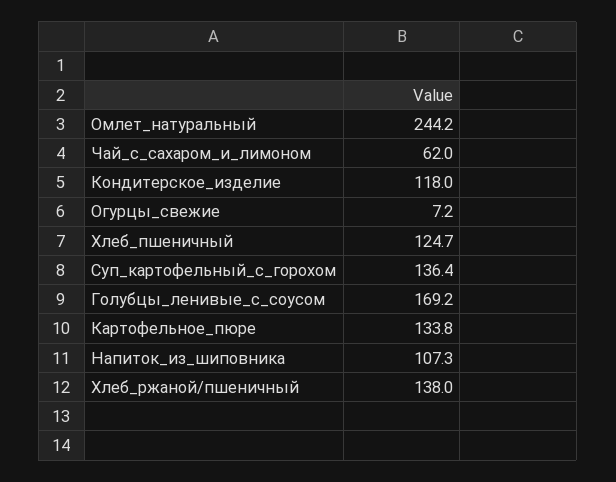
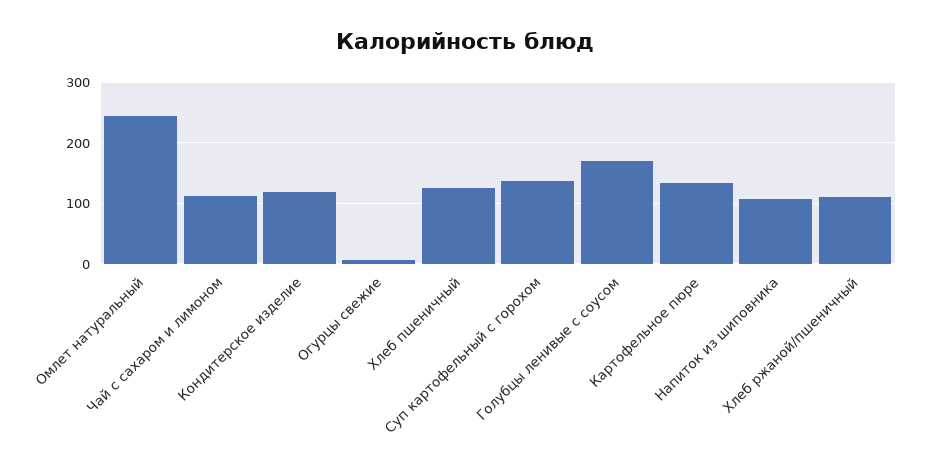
Чай_с_сахаром_и_лимоном: 62 -> 110
Хлеб_ржаной/пшеничный: 138 -> 110

